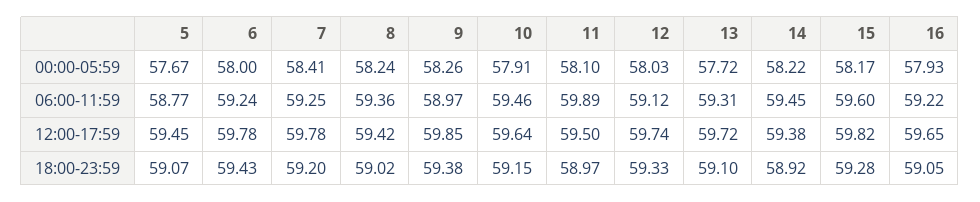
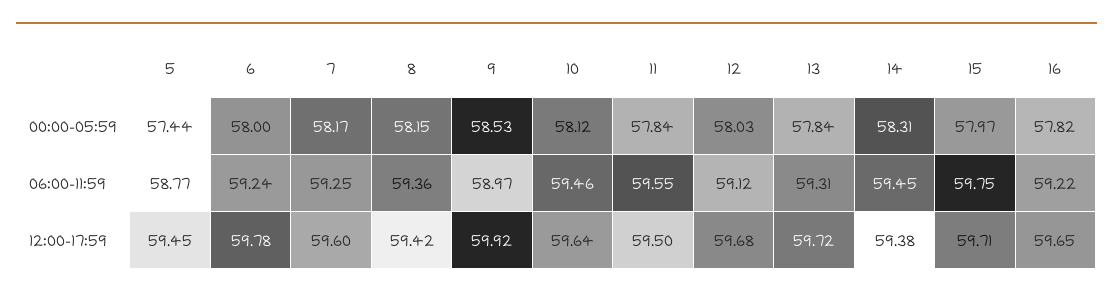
5, 00:00-05:59: 57.67 -> 57.44
7, 00:00-05:59: 58.41 -> 58.17
8, 00:00-05:59: 58.24 -> 58.15
9, 00:00-05:59: 58.26 -> 58.53
10, 00:00-05:59: 57.91 -> 58.12
11, 00:00-05:59: 58.1 -> 57.84
13, 00:00-05:59: 57.72 -> 57.84
14, 00:00-05:59: 58.22 -> 58.31
15, 00:00-05:59: 58.17 -> 57.97
16, 00:00-05:59: 57.93 -> 57.82
11, 06:00-11:59: 59.89 -> 59.55
15, 06:00-11:59: 59.6 -> 59.75
7, 12:00-17:59: 59.78 -> 59.6
9, 12:00-17:59: 59.85 -> 59.92
12, 12:00-17:59: 59.74 -> 59.68
15, 12:00-17:59: 59.82 -> 59.71
5, 18:00-23:59: 59.07 -> none
6, 18:00-23:59: 59.43 -> none
7, 18:00-23:59: 59.2 -> none
8, 18:00-23:59: 59.02 -> none
9, 18:00-23:59: 59.38 -> none
10, 18:00-23:59: 59.15 -> none
11, 18:00-23:59: 58.97 -> none
12, 18:00-23:59: 59.33 -> none
13, 18:00-23:59: 59.1 -> none
14, 18:00-23:59: 58.92 -> none
15, 18:00-23:59: 59.28 -> none
16, 18:00-23:59: 59.05 -> none

